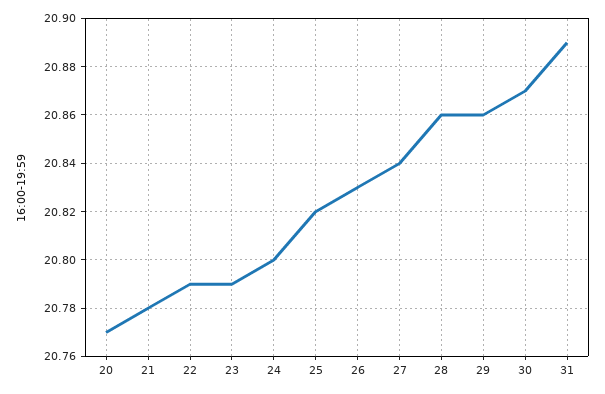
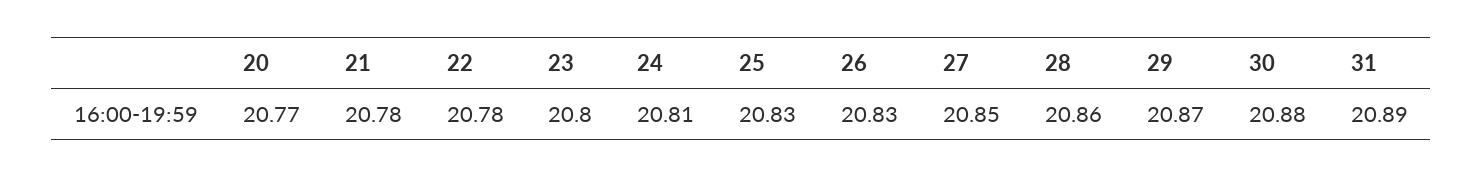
22: 20.79 -> 20.78
23: 20.79 -> 20.8
24: 20.8 -> 20.81
25: 20.82 -> 20.83
27: 20.84 -> 20.85
29: 20.86 -> 20.87
30: 20.87 -> 20.88

